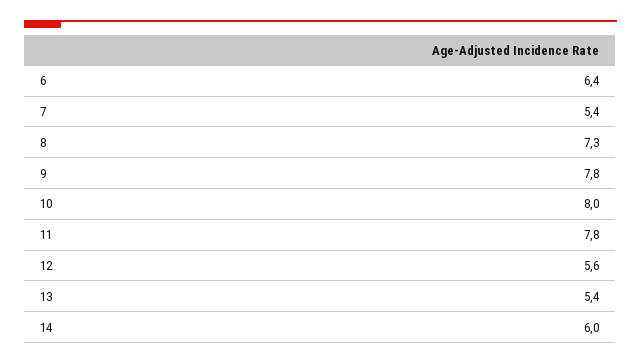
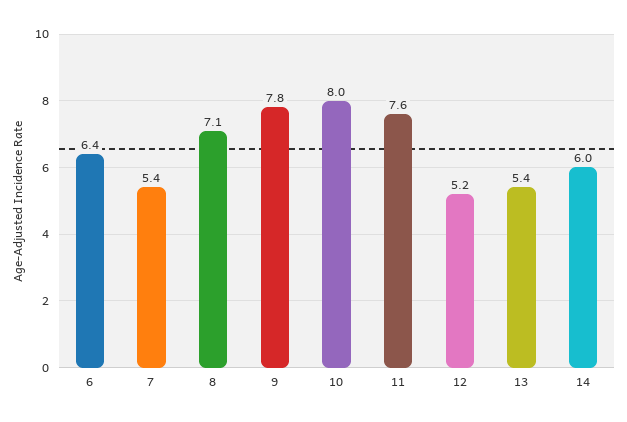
8: 7.3 -> 7.1
11: 7.8 -> 7.6
12: 5.6 -> 5.2

